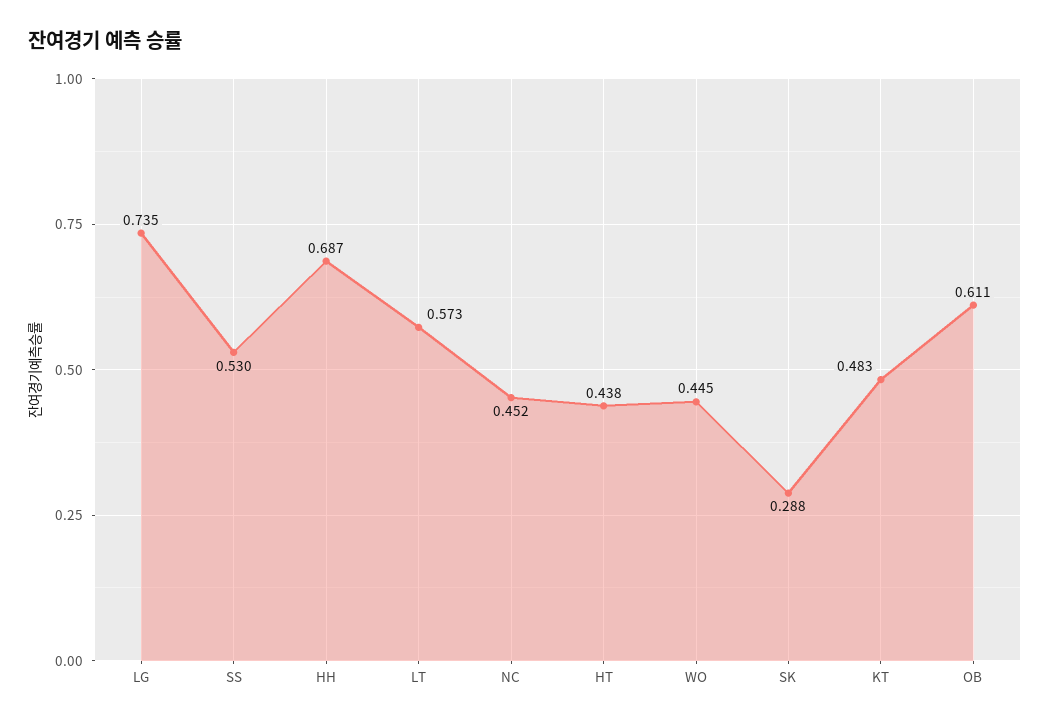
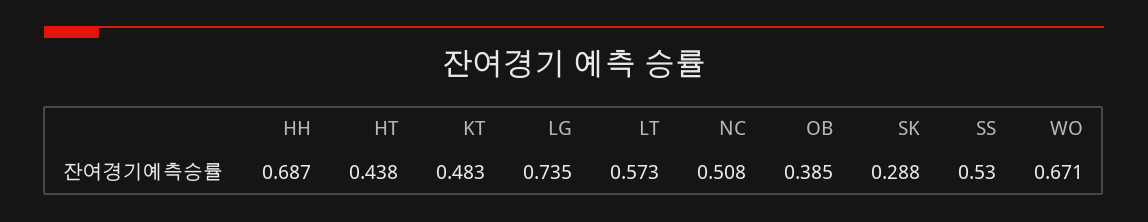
NC: 0.452 -> 0.508
WO: 0.445 -> 0.671
OB: 0.611 -> 0.385

